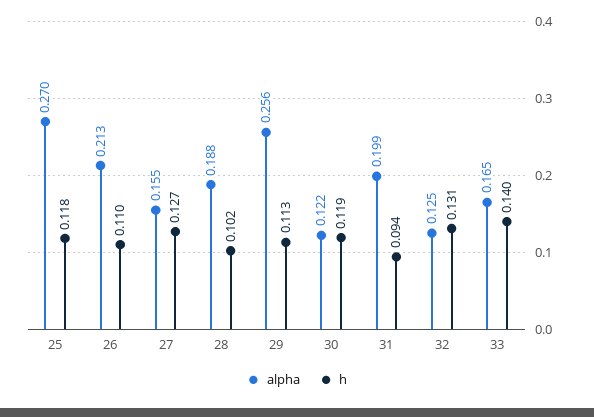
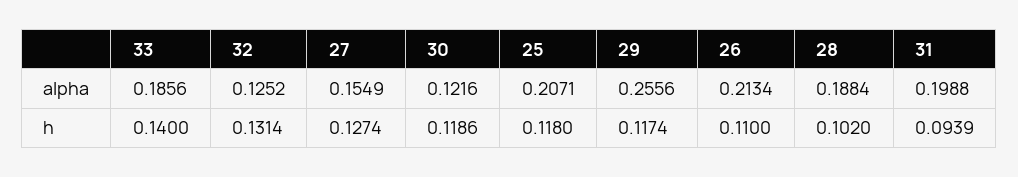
alpha, 25: 0.27 -> 0.2071
h, 29: 0.113 -> 0.1174
alpha, 33: 0.165 -> 0.1856

